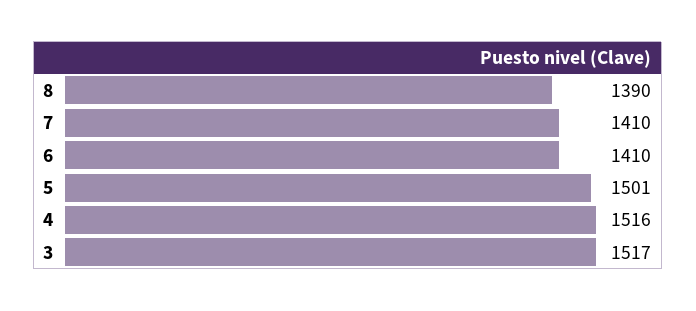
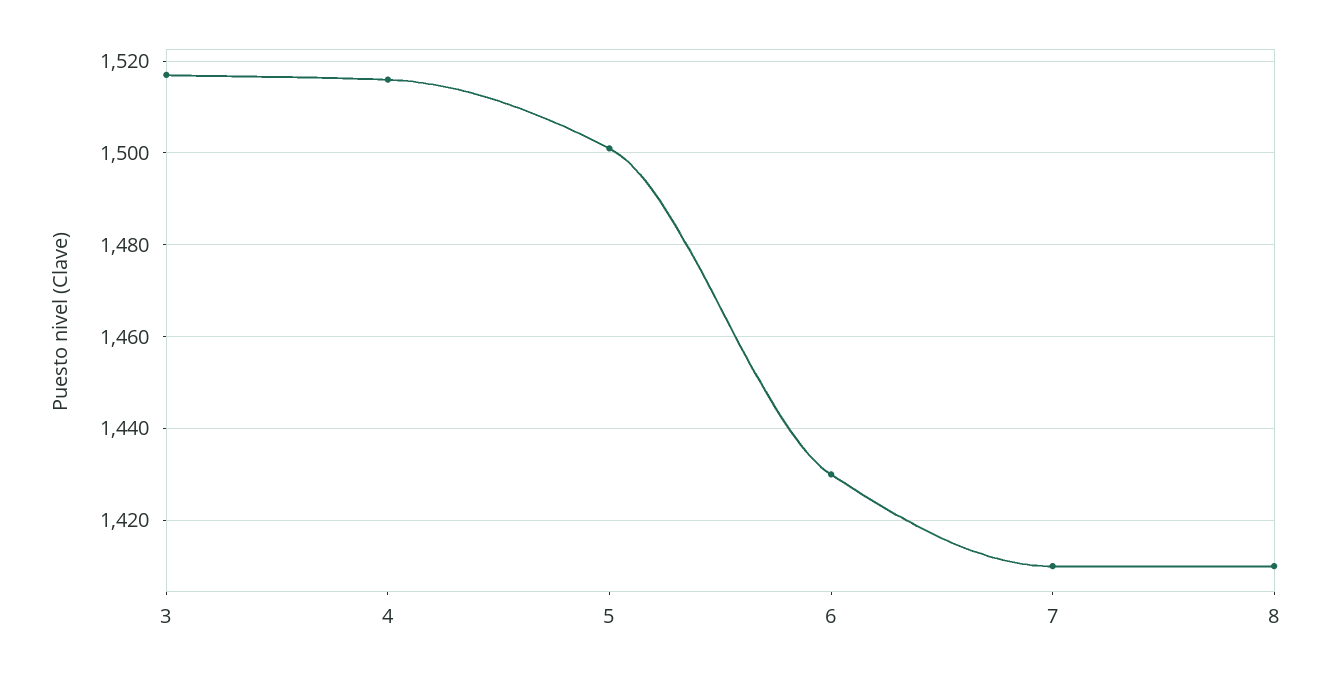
8: 1390 -> 1410
6: 1410 -> 1430

